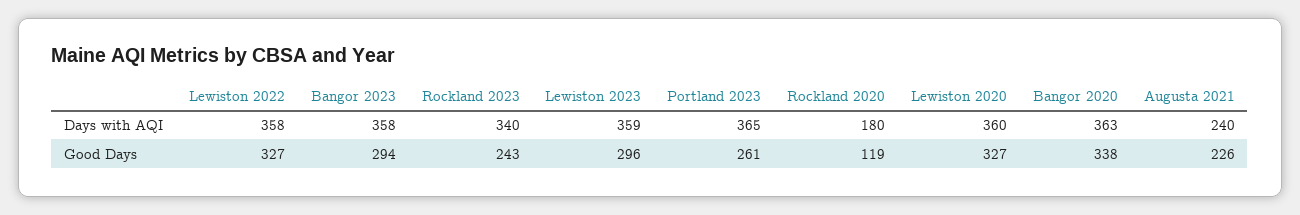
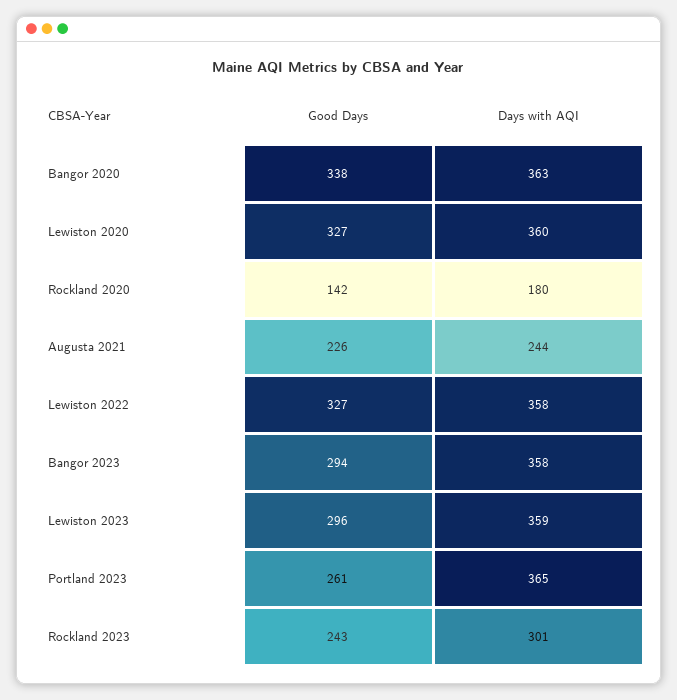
Rockland 2023, Days with AQI: 340 -> 301
Augusta 2021, Days with AQI: 240 -> 244
Rockland 2020, Good Days: 119 -> 142

